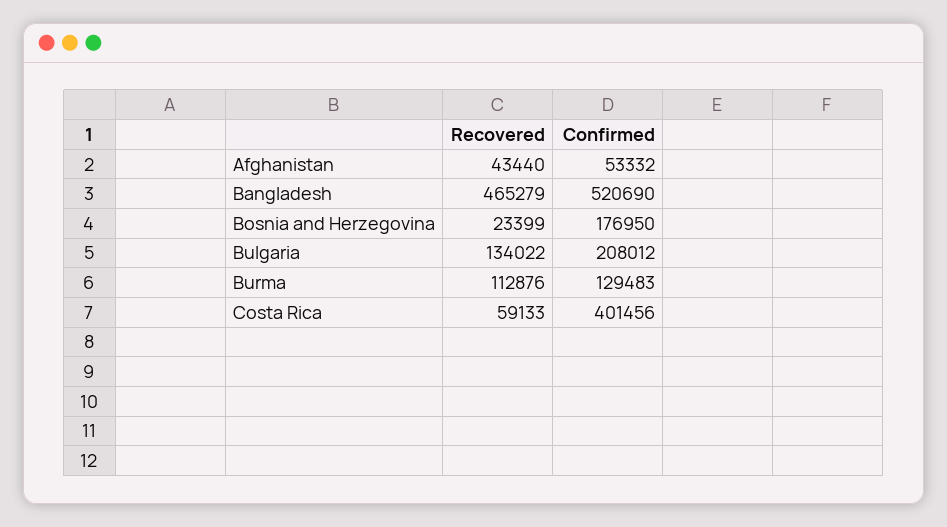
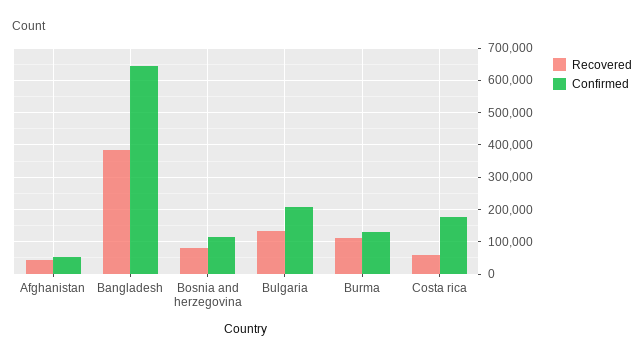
Recovered, Bangladesh: 465279 -> 380000
Confirmed, Bangladesh: 520690 -> 640000
Recovered, Bosnia and Herzegovina: 23399 -> 80000
Confirmed, Bosnia and Herzegovina: 176950 -> 120000
Confirmed, Costa Rica: 401456 -> 180000

